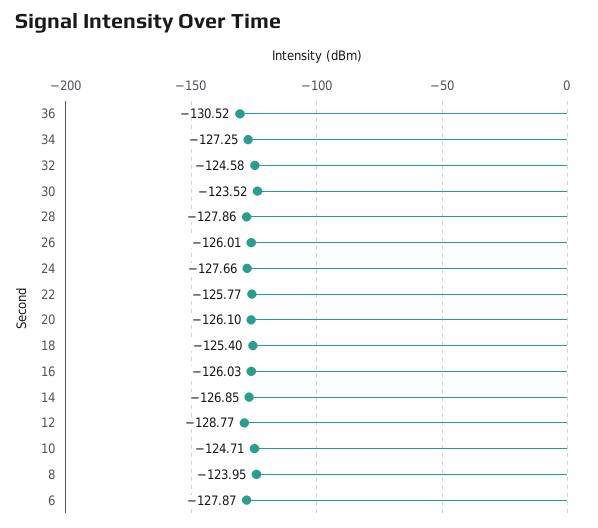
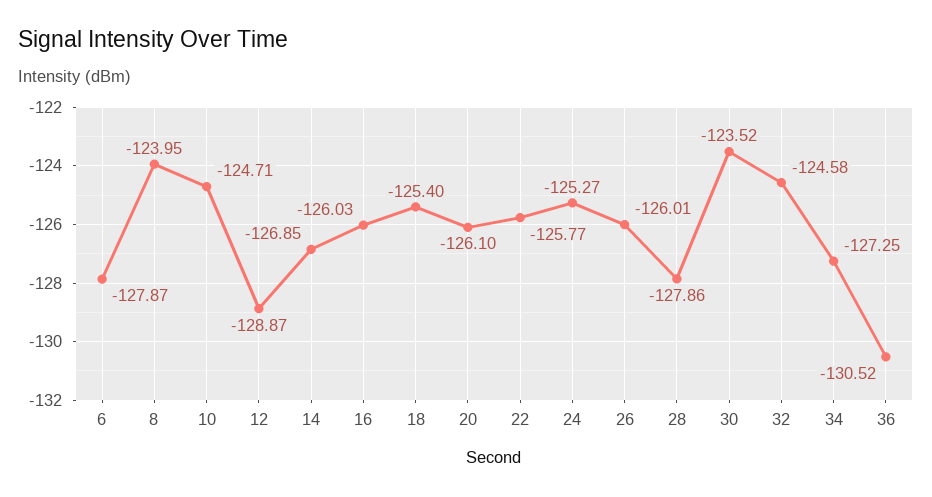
24: -127.66 -> -125.27
12: -128.77 -> -128.87

